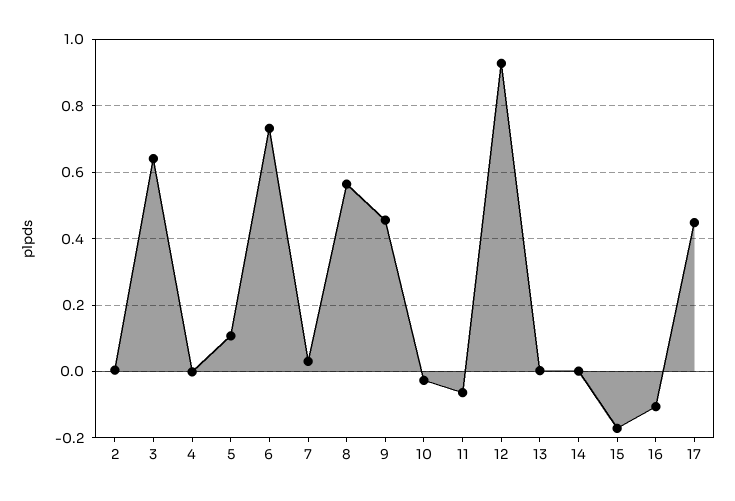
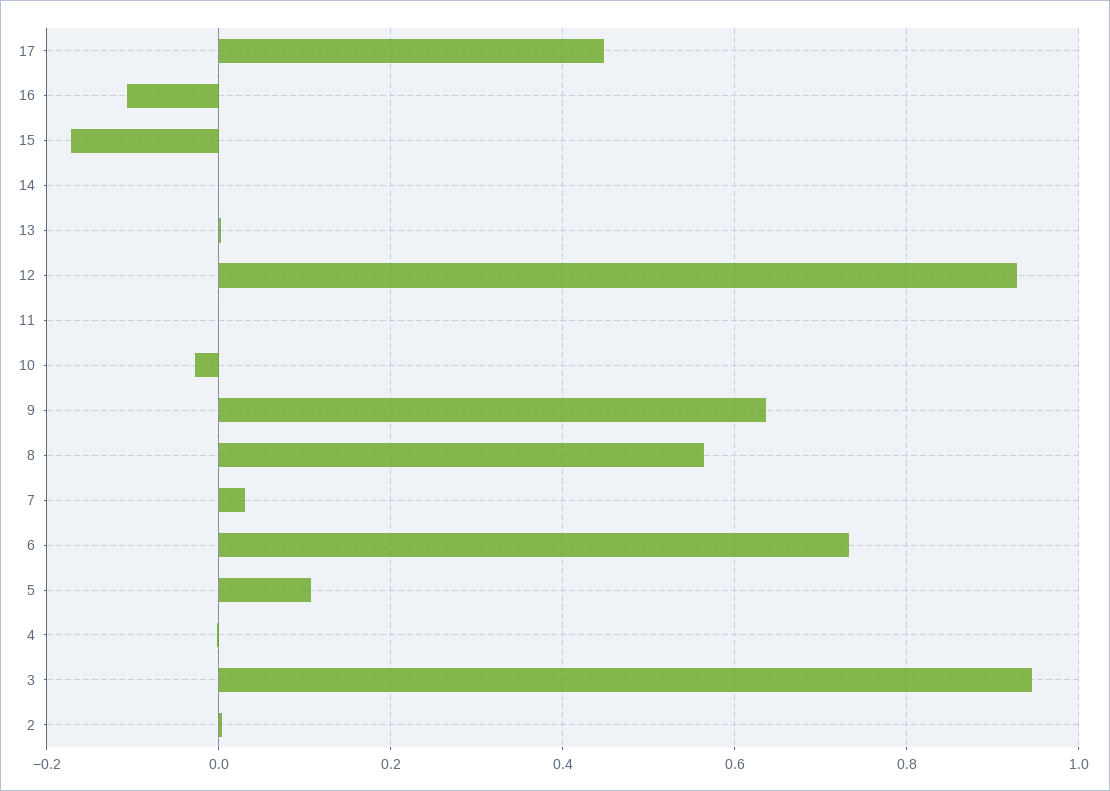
3: 0.64 -> 0.94
9: 0.46 -> 0.64
11: -0.06 -> 0

